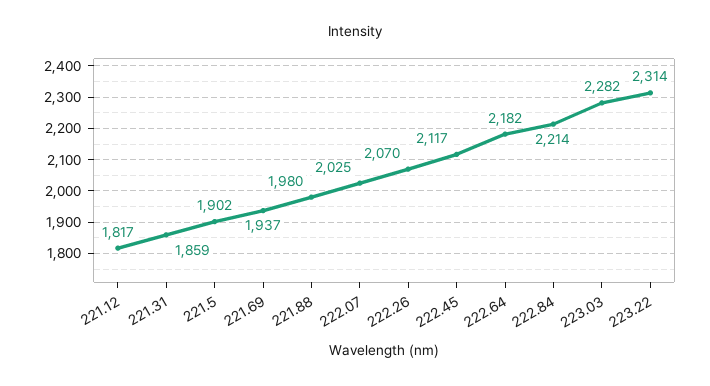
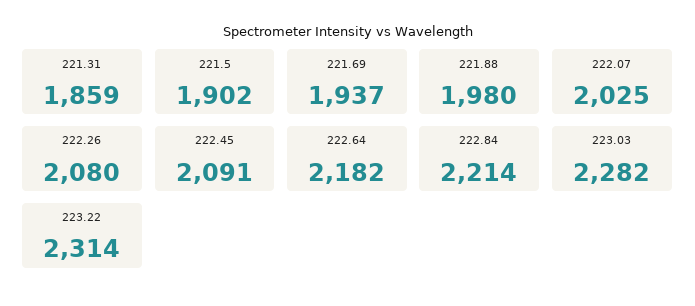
221.12: 1817 -> none
222.26: 2070 -> 2080
222.45: 2117 -> 2091

